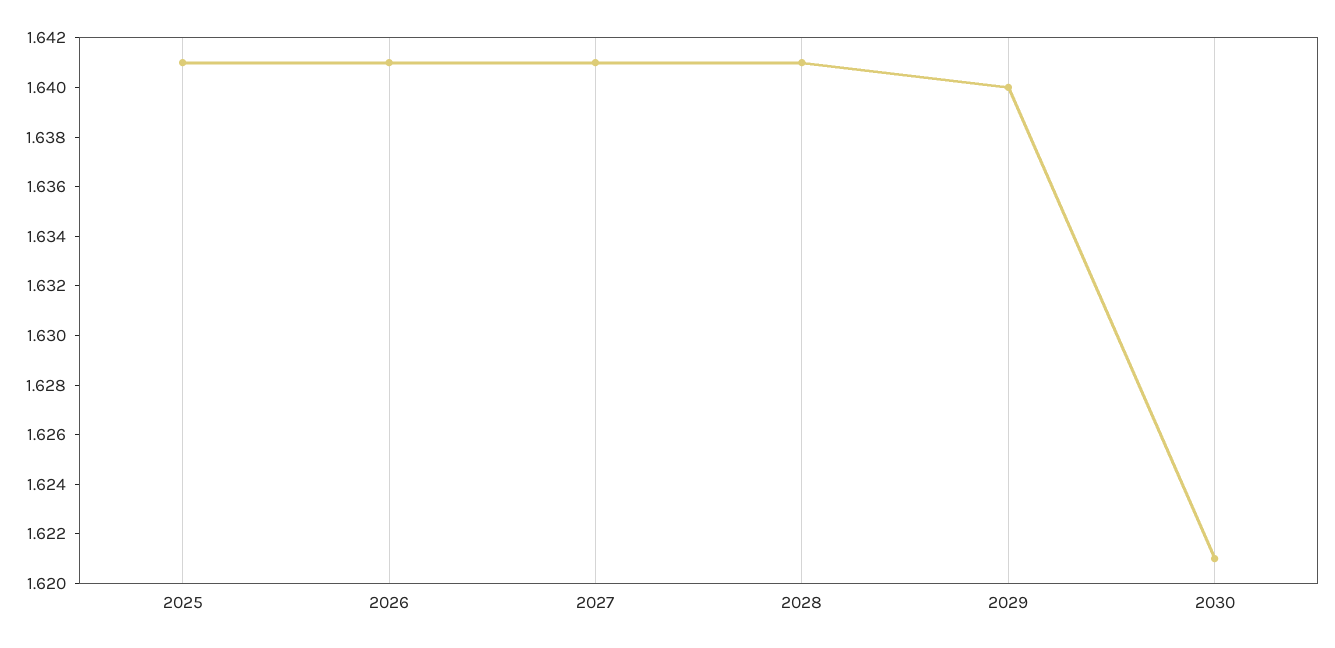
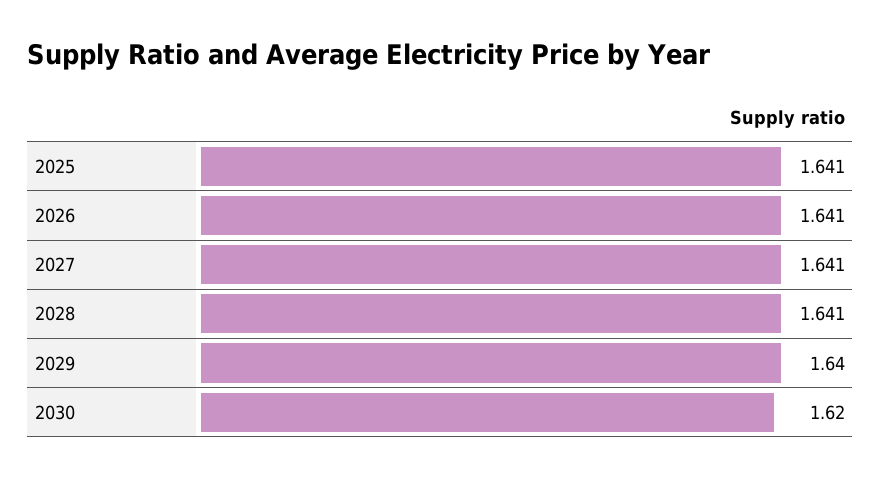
2030: 1.621 -> 1.62

